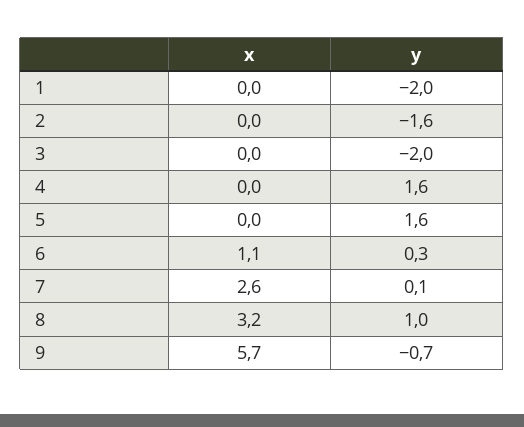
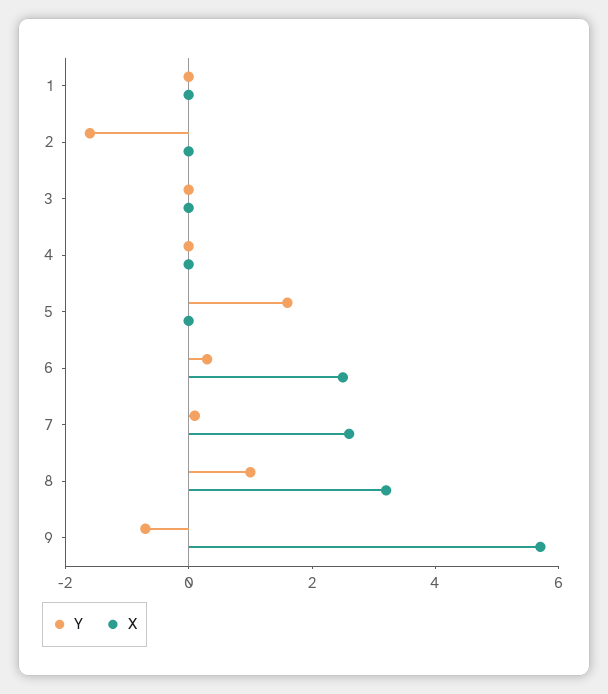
y, 1: -2 -> 0
y, 3: -2 -> 0
y, 4: 1.6 -> 0
x, 6: 1.1 -> 2.5

